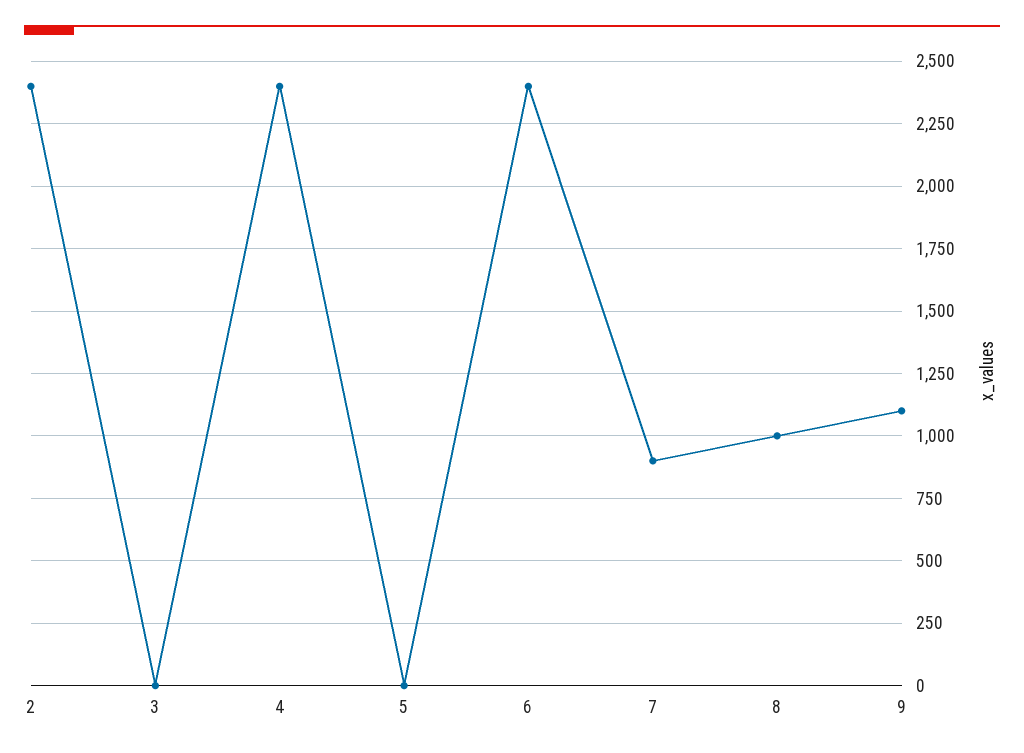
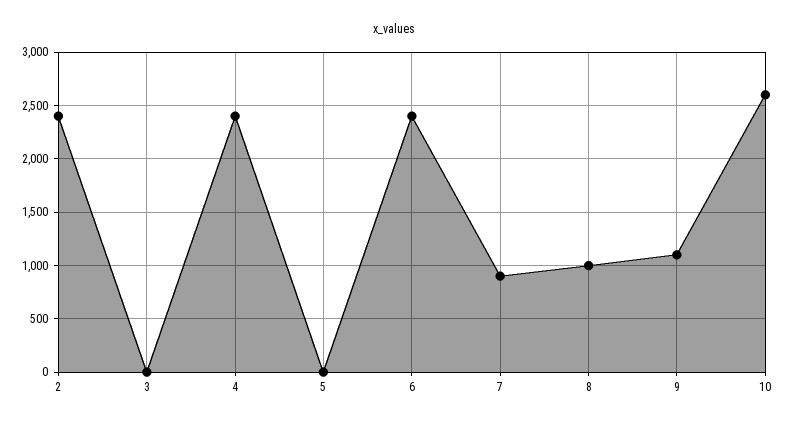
10: none -> 2600

